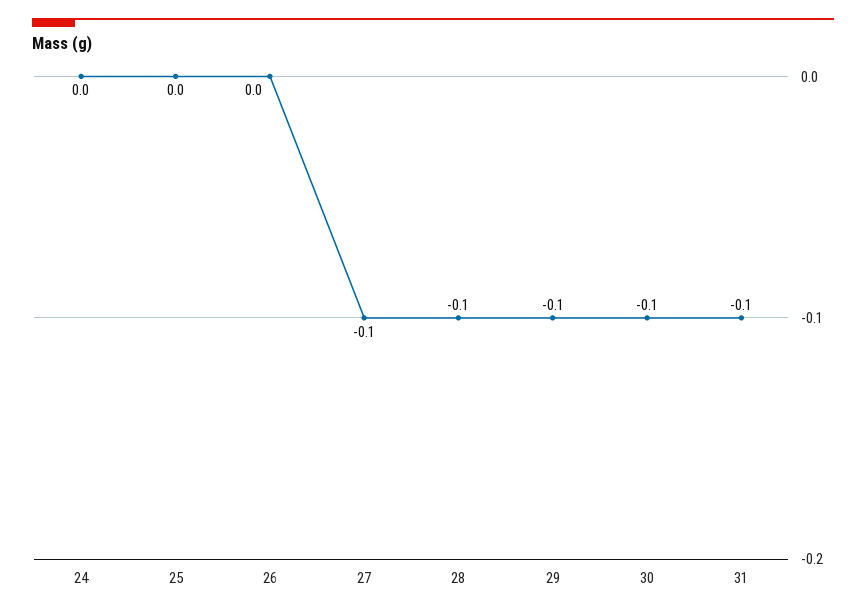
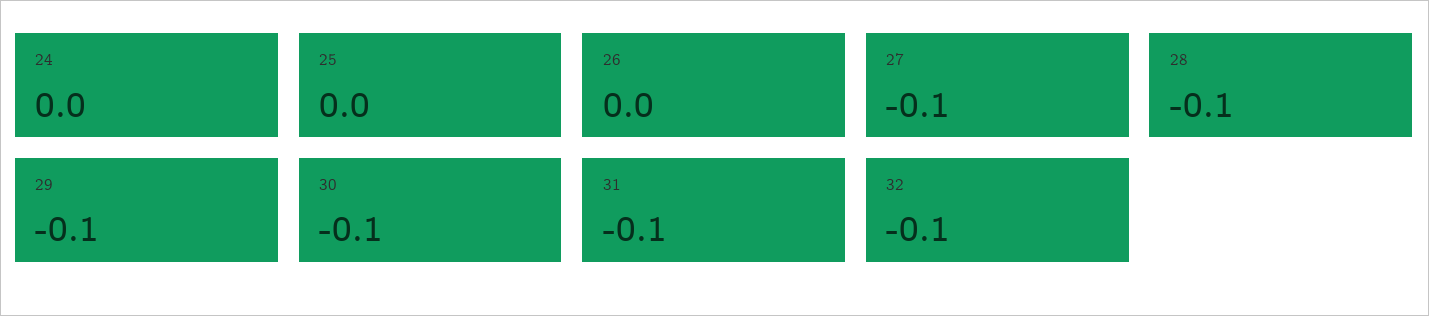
32: none -> -0.1

